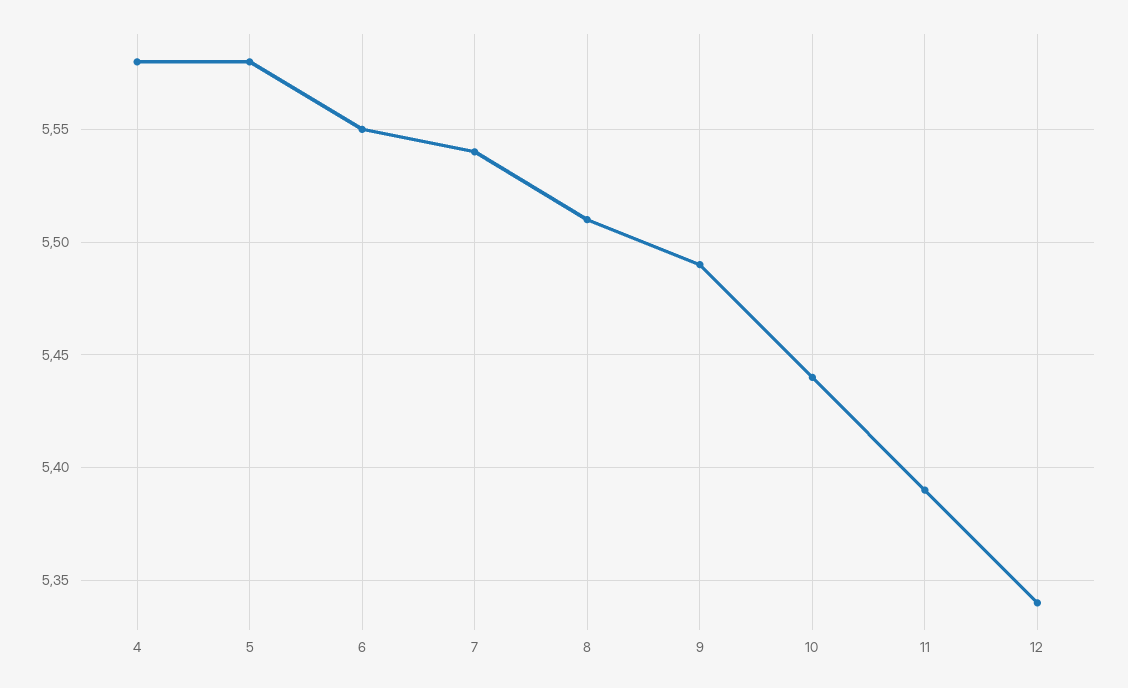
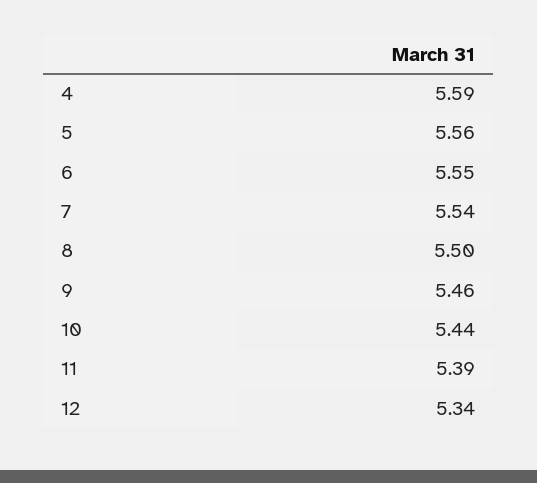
4: 5.58 -> 5.59
5: 5.58 -> 5.56
8: 5.51 -> 5.5
9: 5.49 -> 5.46

